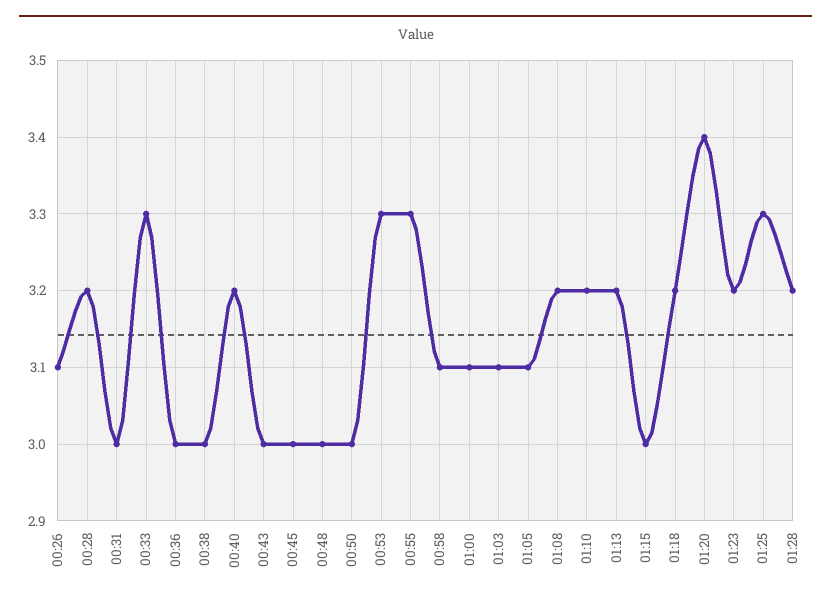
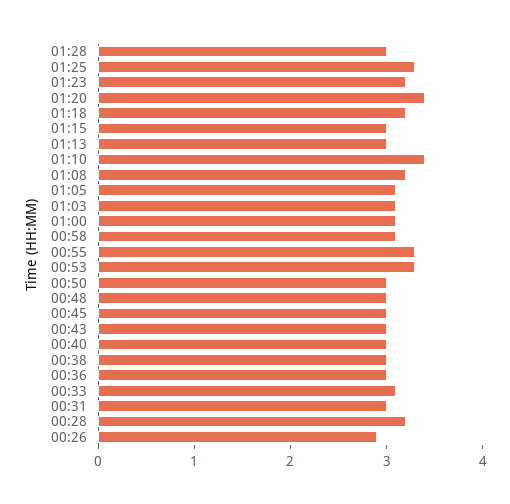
00:26: 3.1 -> 2.9
00:33: 3.3 -> 3.1
00:40: 3.2 -> 3
01:10: 3.2 -> 3.4
01:13: 3.2 -> 3
01:28: 3.2 -> 3

